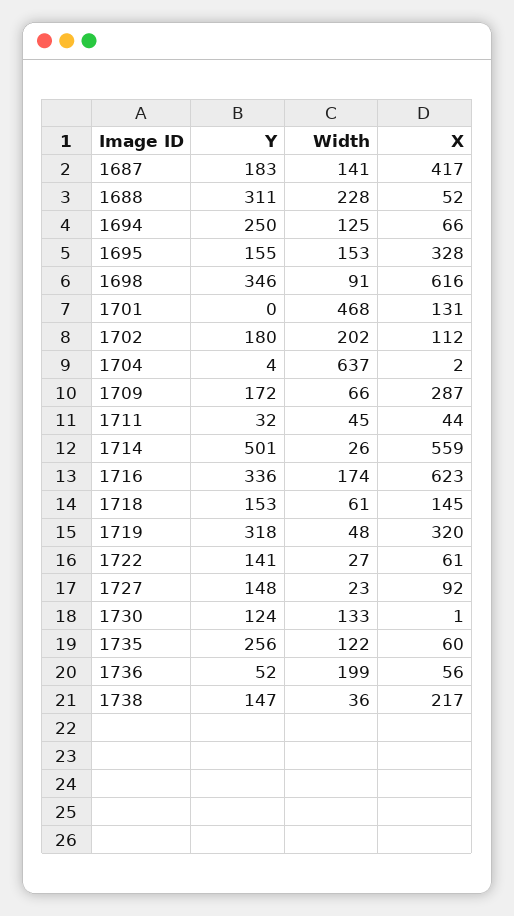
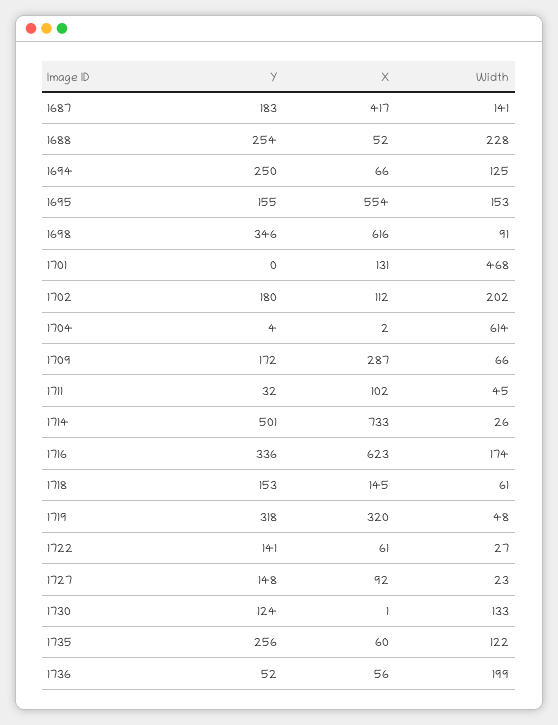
Y, 1688: 311 -> 254
X, 1695: 328 -> 554
Width, 1704: 637 -> 614
X, 1711: 44 -> 102
X, 1714: 559 -> 733
Y, 1738: 147 -> none
Width, 1738: 36 -> none
X, 1738: 217 -> none

